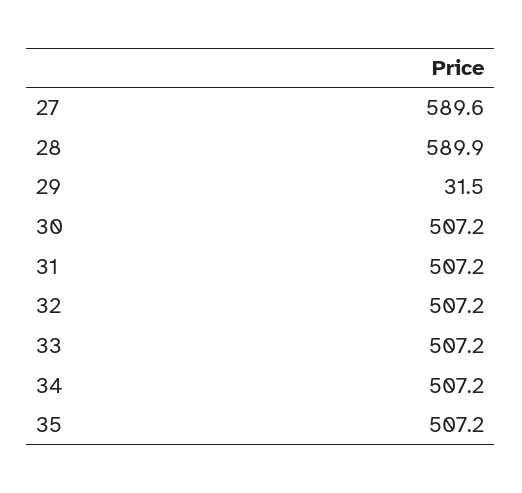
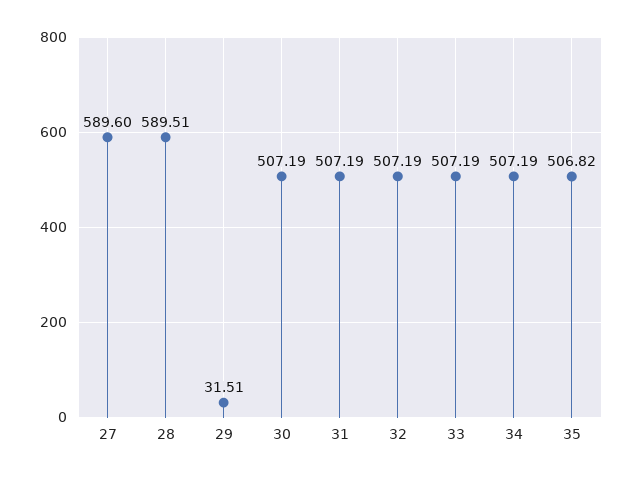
28: 589.9 -> 589.51
35: 507.2 -> 506.82

